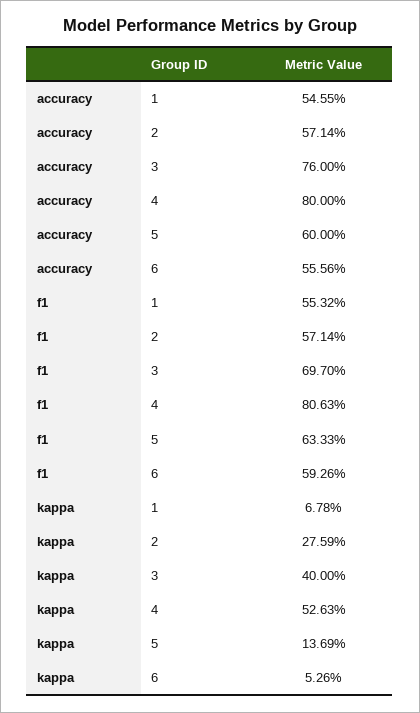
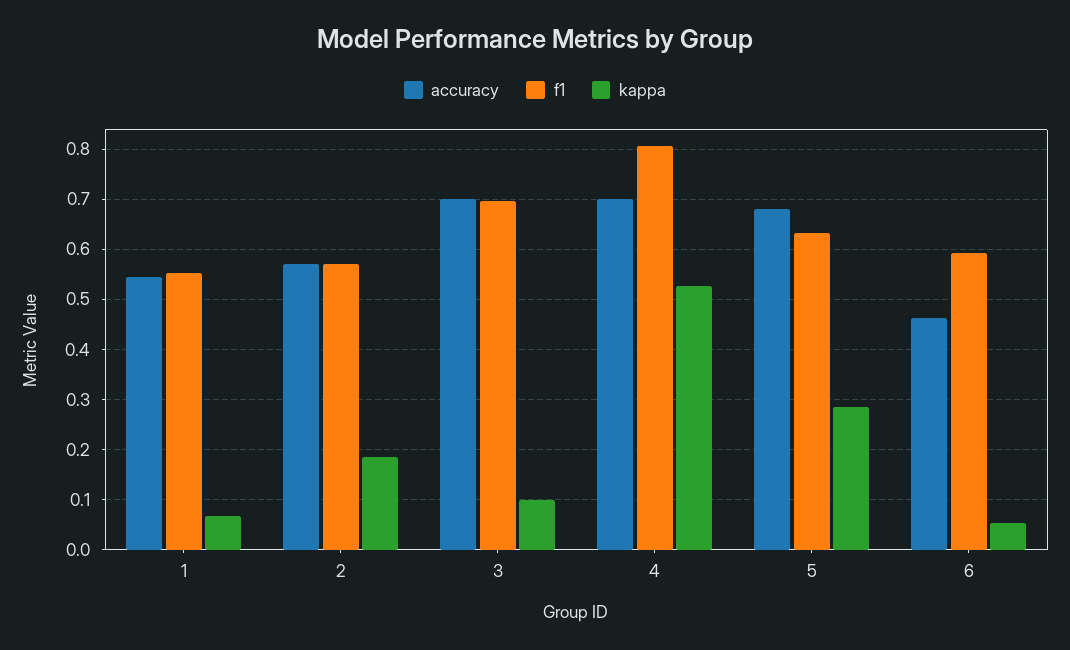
accuracy, 3: 0.76 -> 0.7
accuracy, 4: 0.8 -> 0.7
accuracy, 5: 0.6 -> 0.68
accuracy, 6: 0.5556 -> 0.46
kappa, 2: 0.2759 -> 0.18
kappa, 3: 0.4 -> 0.1
kappa, 5: 0.1369 -> 0.28

